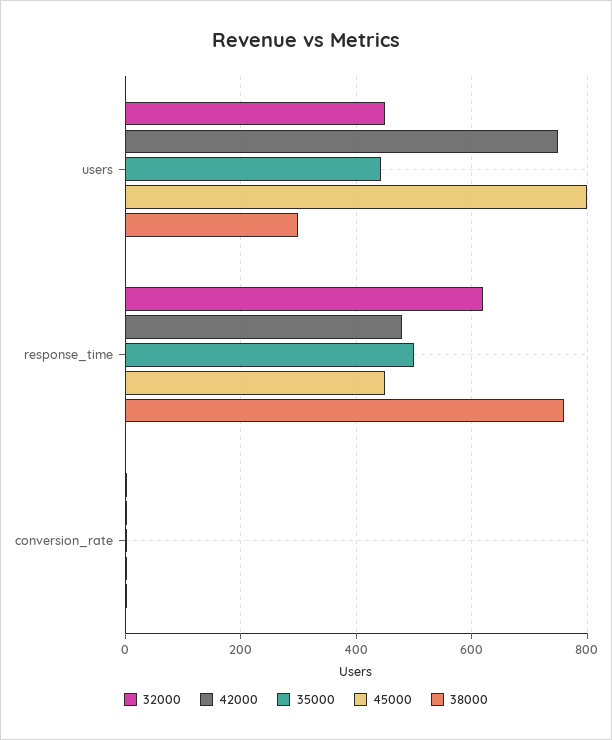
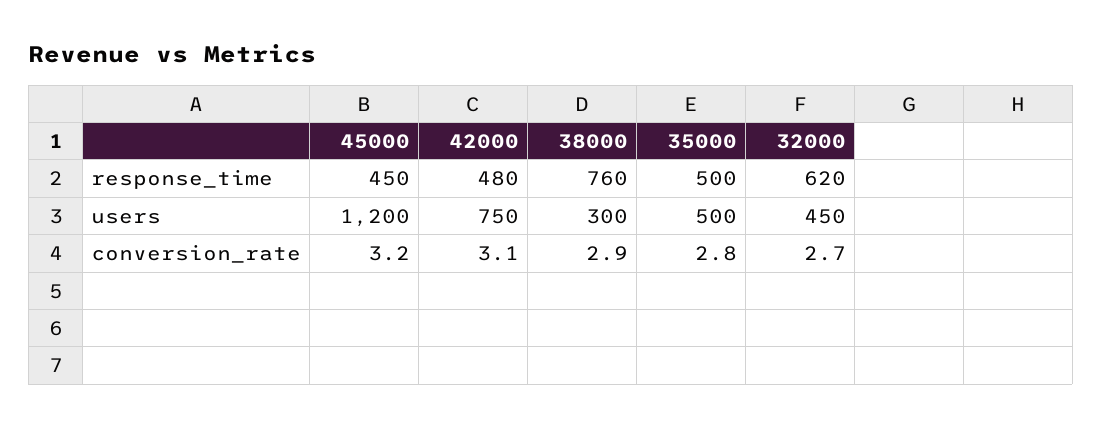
35000, users: 440 -> 500
45000, users: 800 -> 1200

